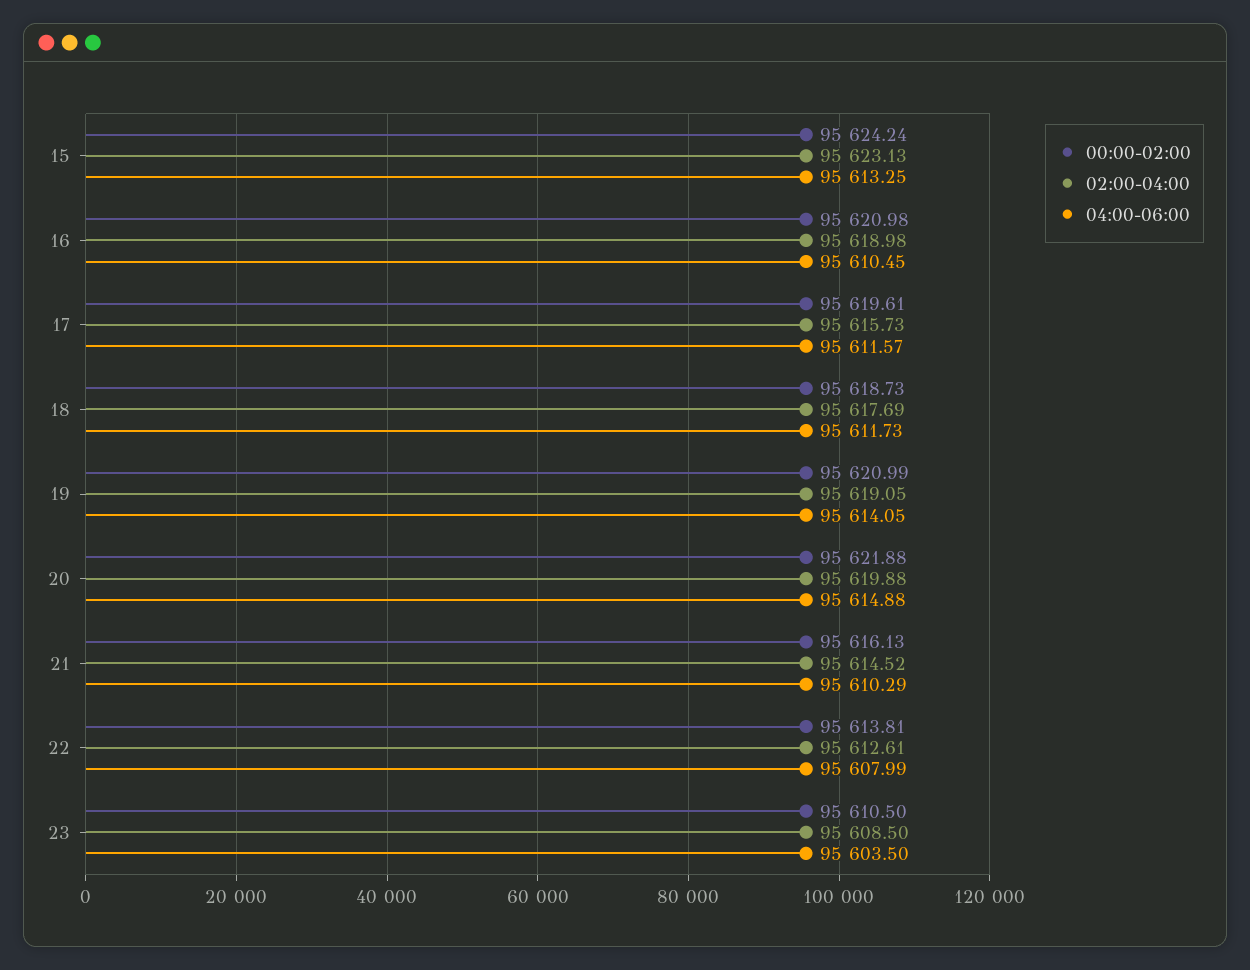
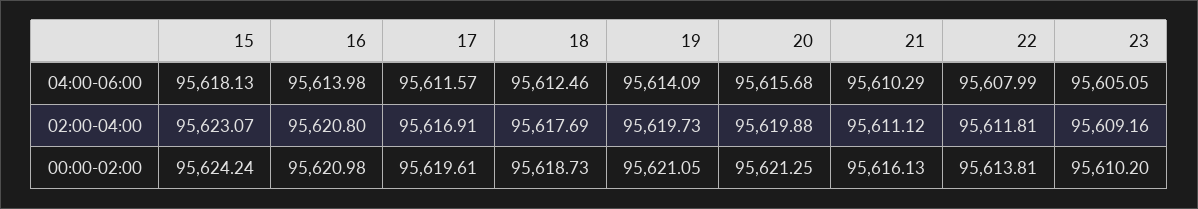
02:00-04:00, 15: 95623.13 -> 95623.07
04:00-06:00, 15: 95613.25 -> 95618.13
02:00-04:00, 16: 95618.98 -> 95620.8
04:00-06:00, 16: 95610.45 -> 95613.98
02:00-04:00, 17: 95615.73 -> 95616.91
04:00-06:00, 18: 95611.73 -> 95612.46
00:00-02:00, 19: 95620.99 -> 95621.05
02:00-04:00, 19: 95619.05 -> 95619.73
04:00-06:00, 19: 95614.05 -> 95614.09
00:00-02:00, 20: 95621.88 -> 95621.25
04:00-06:00, 20: 95614.88 -> 95615.68
02:00-04:00, 21: 95614.52 -> 95611.12
02:00-04:00, 22: 95612.61 -> 95611.81
00:00-02:00, 23: 95610.5 -> 95610.2
02:00-04:00, 23: 95608.5 -> 95609.16
04:00-06:00, 23: 95603.5 -> 95605.05

